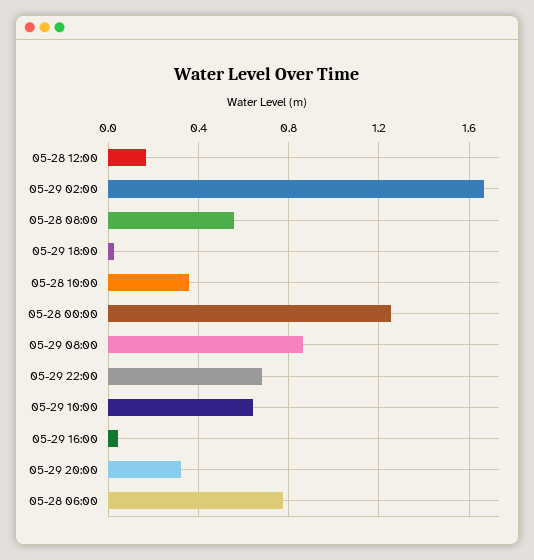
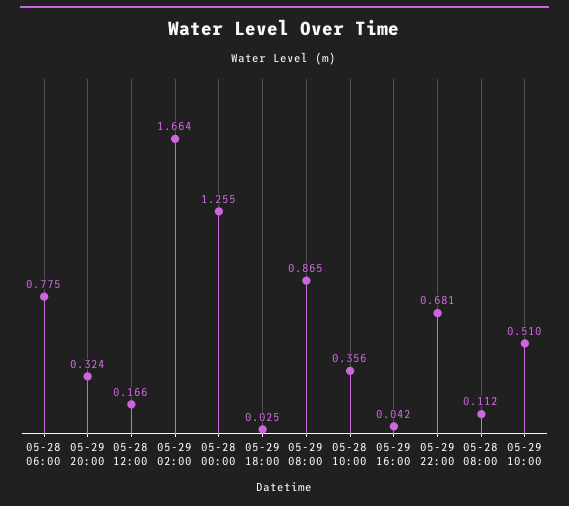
05-28 08:00: 0.55 -> 0.112
05-29 10:00: 0.65 -> 0.51

